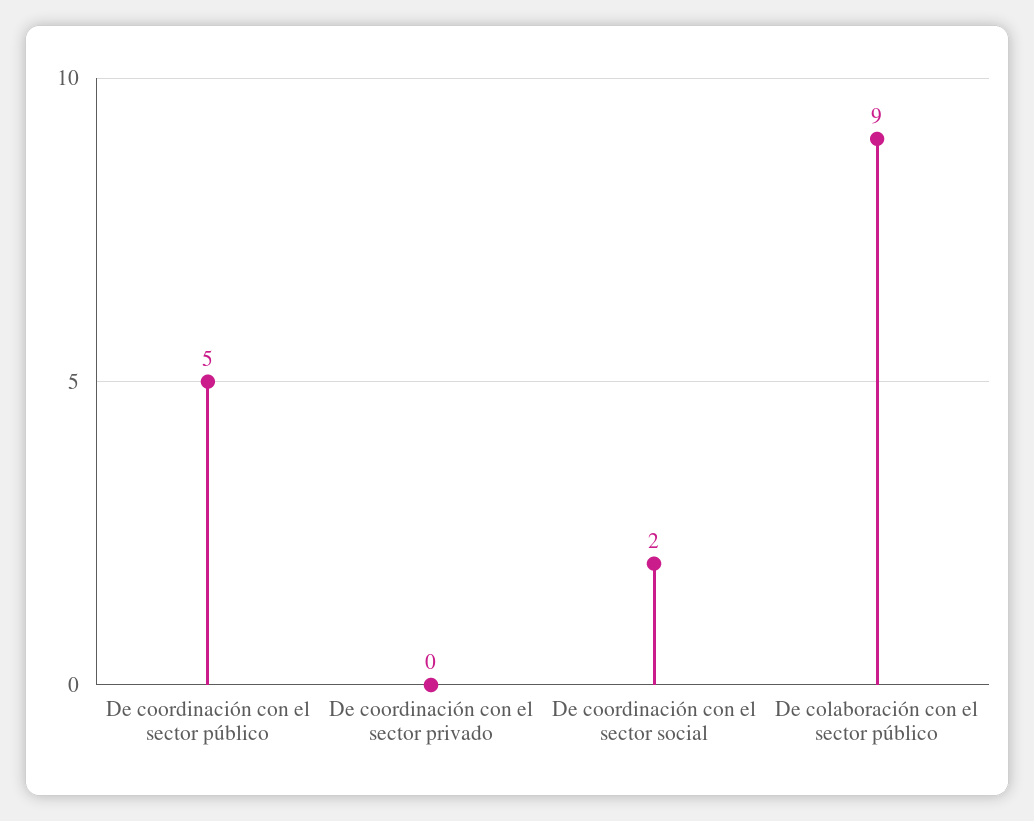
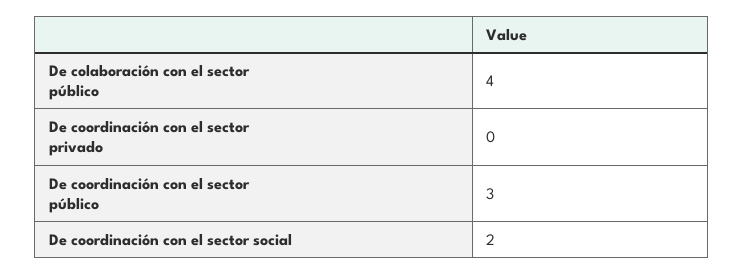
De coordinación con el sector público: 5 -> 3
De colaboración con el sector público: 9 -> 4

